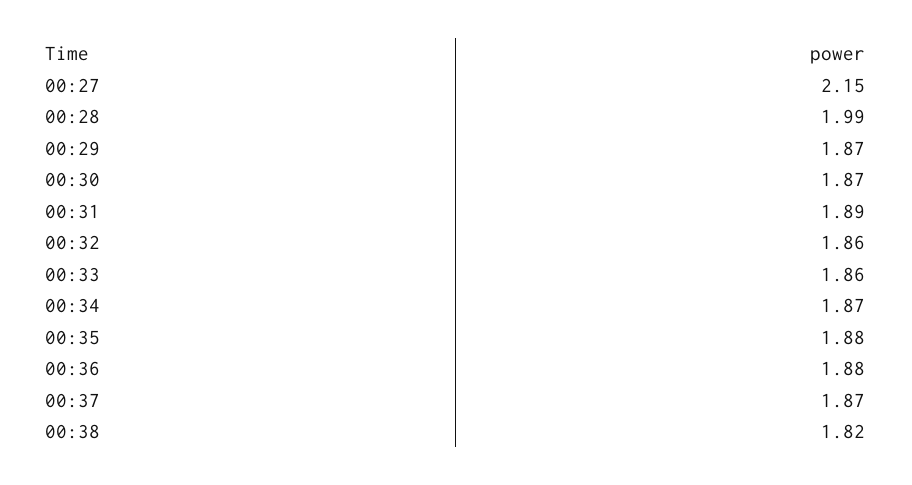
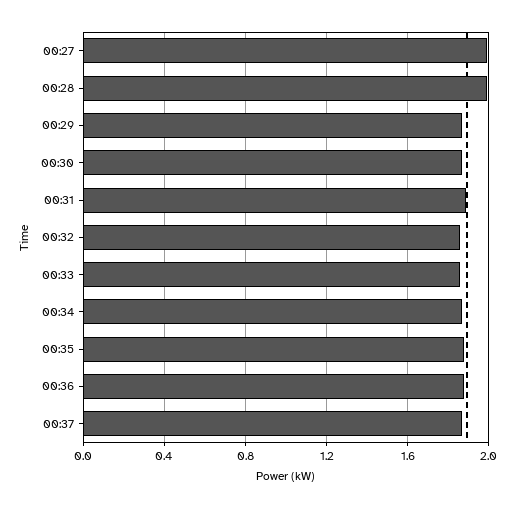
00:27: 2.15 -> 2
00:38: 1.82 -> none

